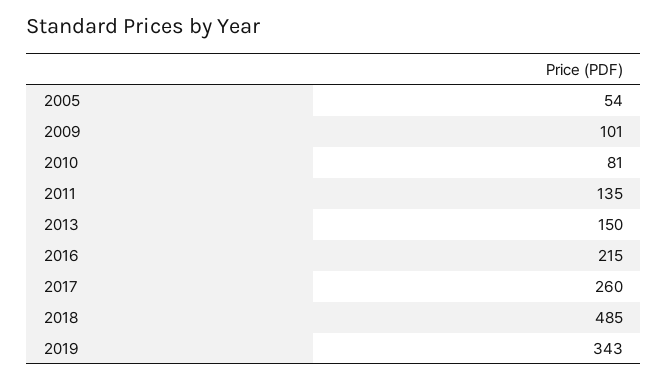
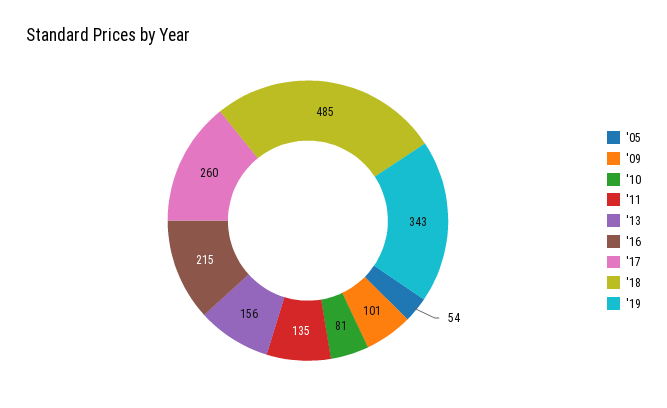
2013: 150 -> 156

